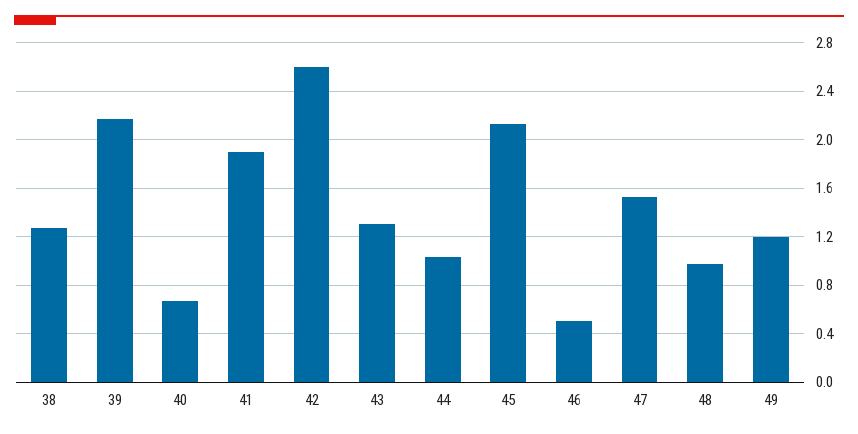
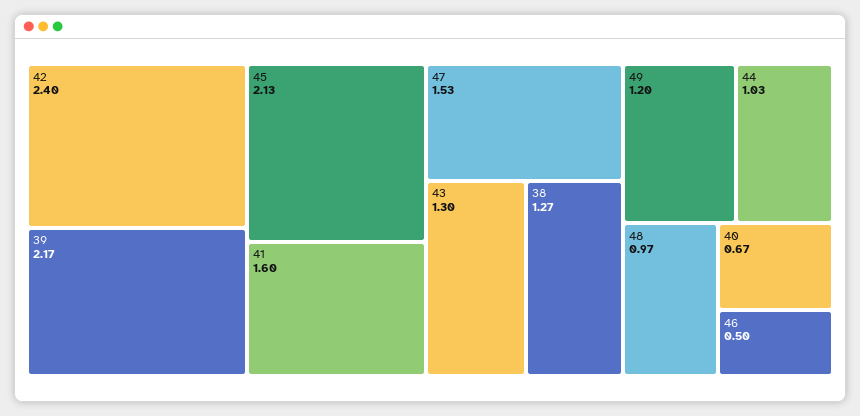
41: 1.9 -> 1.6
42: 2.6 -> 2.4

